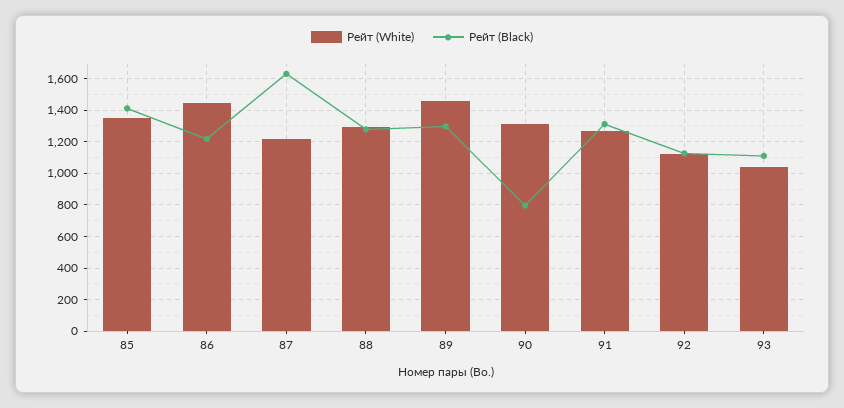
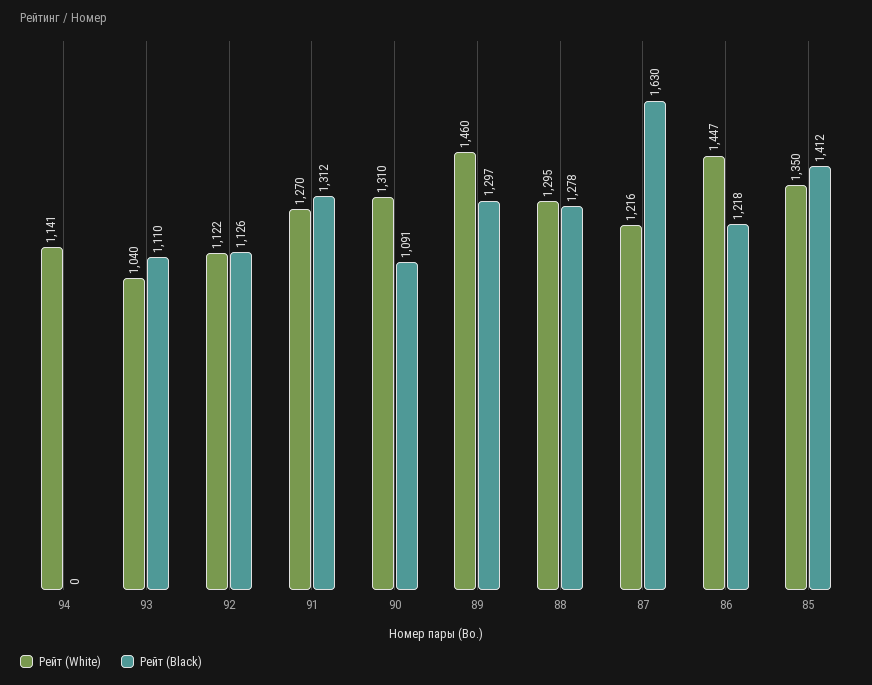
Рейт (Black), 90: 800 -> 1091
Рейт (White), 94: none -> 1141
Рейт (Black), 94: none -> 0

